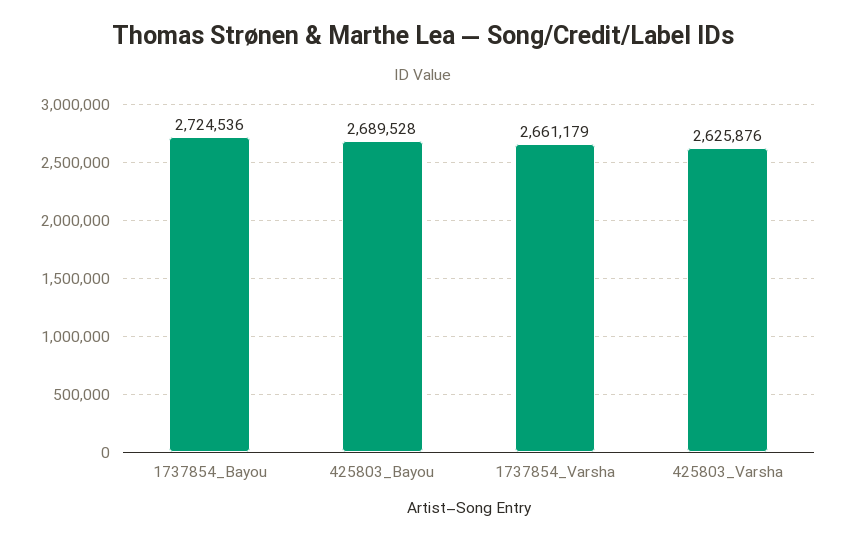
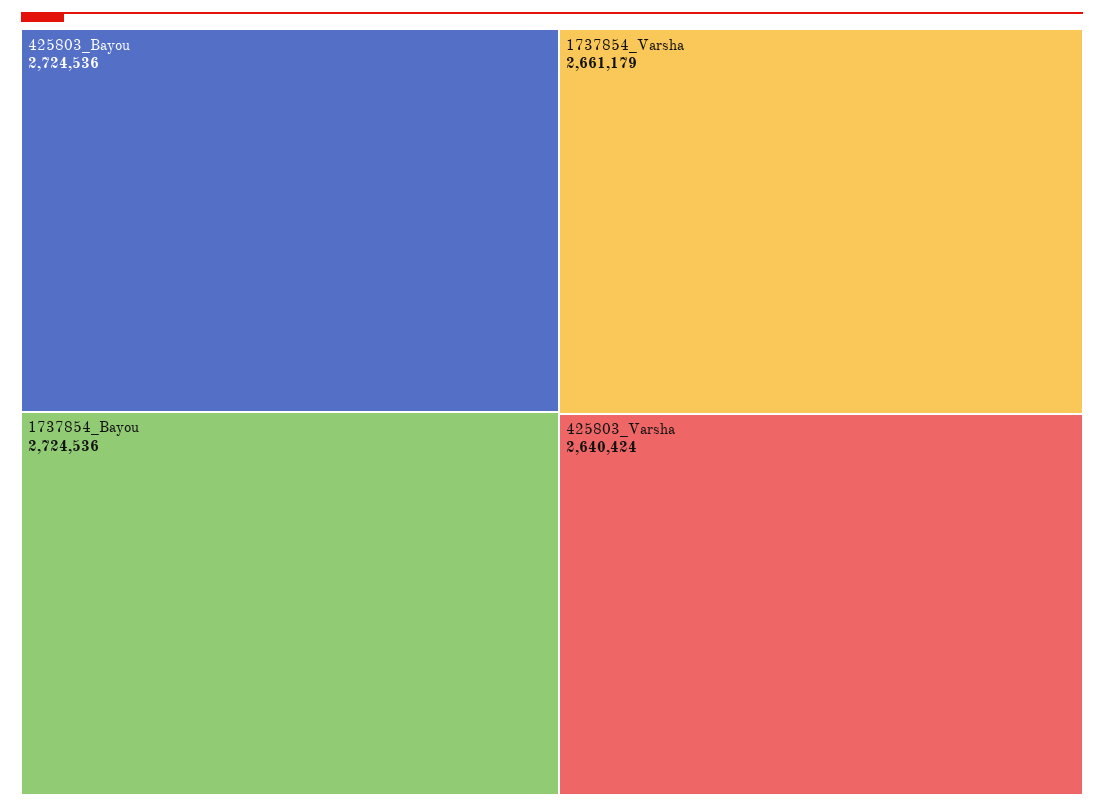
425803_Bayou: 2689528 -> 2724536
425803_Varsha: 2625876 -> 2640424

